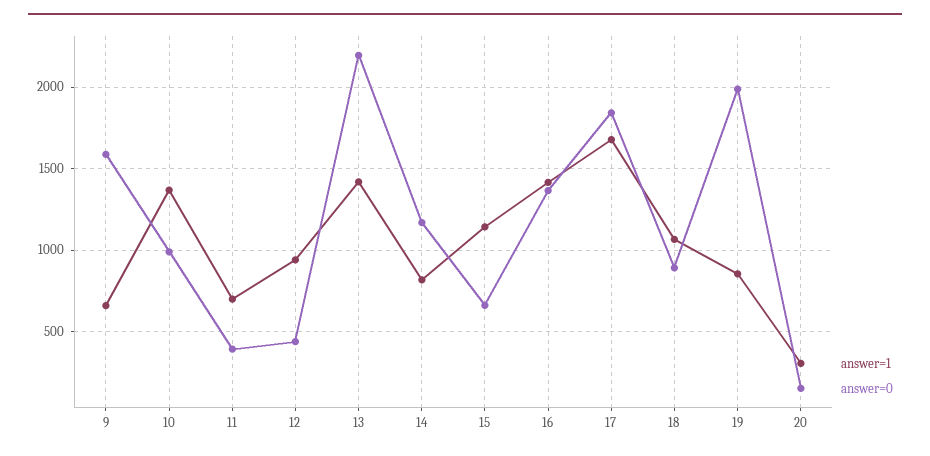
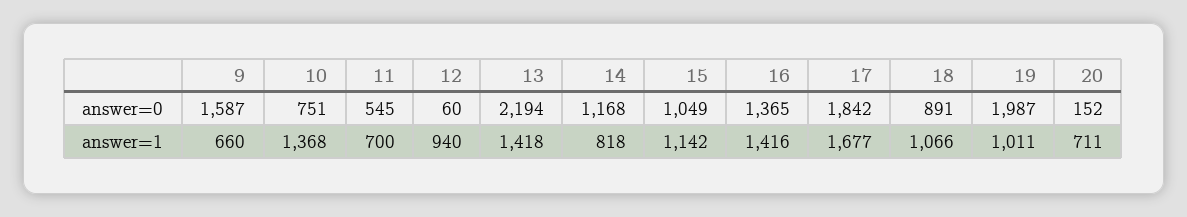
answer=0, 10: 1000 -> 751
answer=0, 11: 400 -> 545
answer=0, 12: 450 -> 60
answer=0, 15: 650 -> 1049
answer=1, 19: 850 -> 1011
answer=1, 20: 300 -> 711

